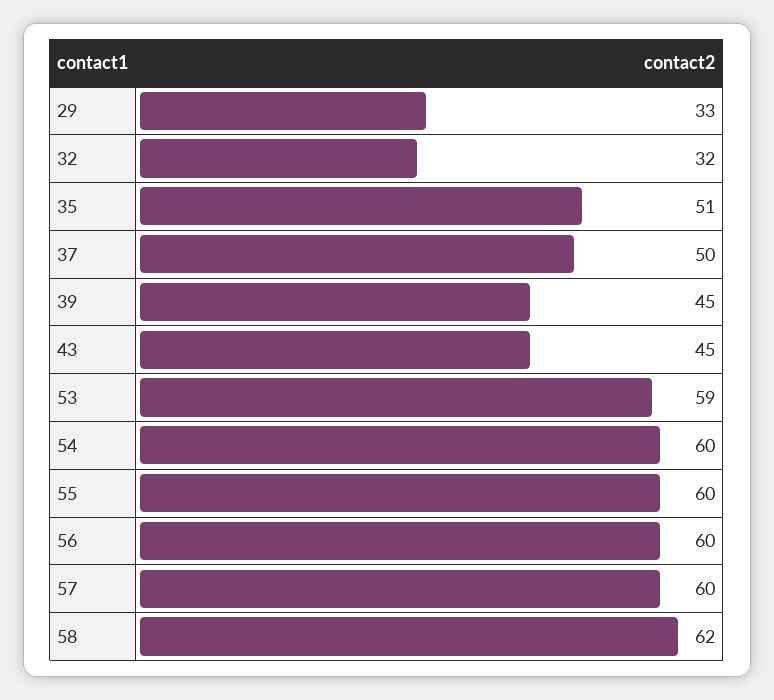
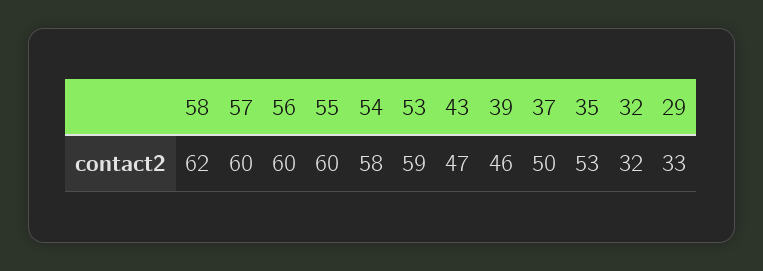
35: 51 -> 53
39: 45 -> 46
43: 45 -> 47
54: 60 -> 58

